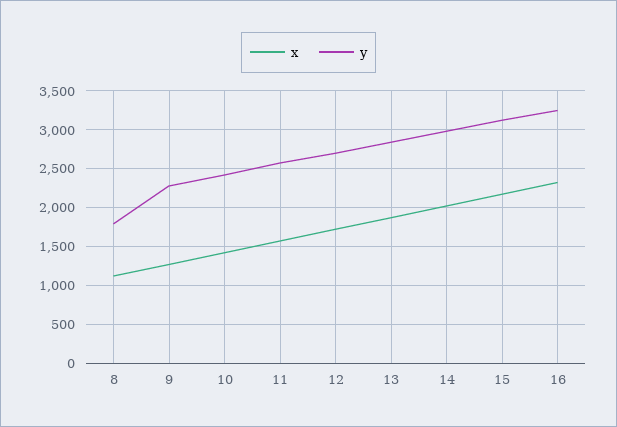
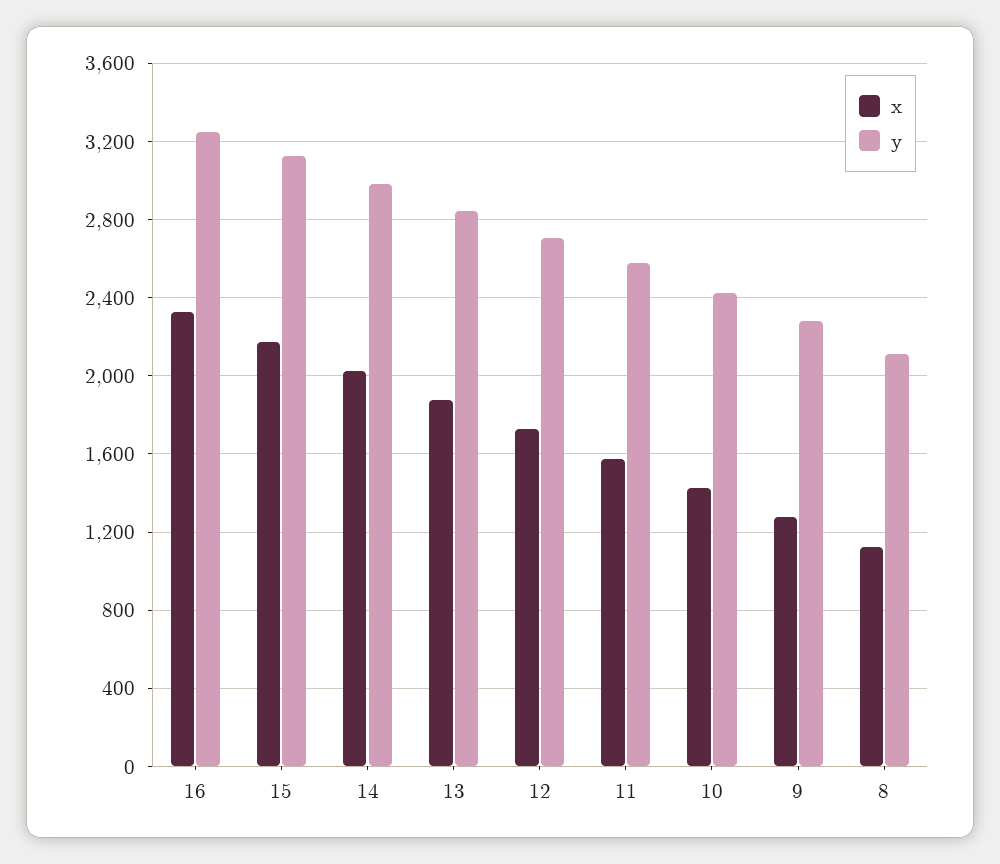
y, 8: 1800 -> 2100

